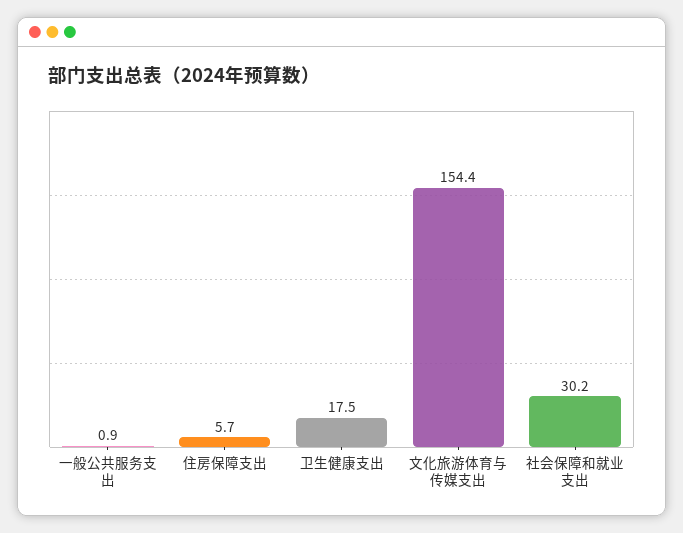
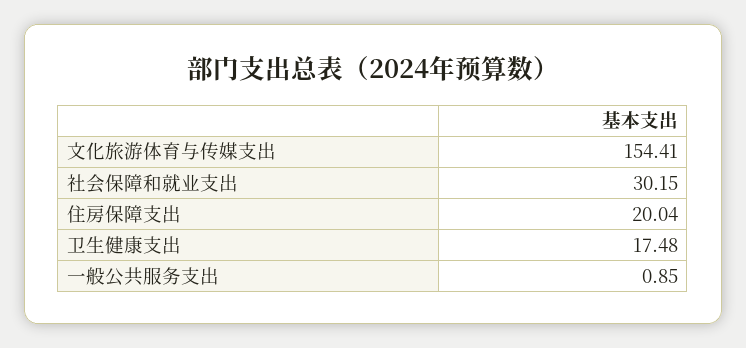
住房保障支出: 5.7 -> 20.04

